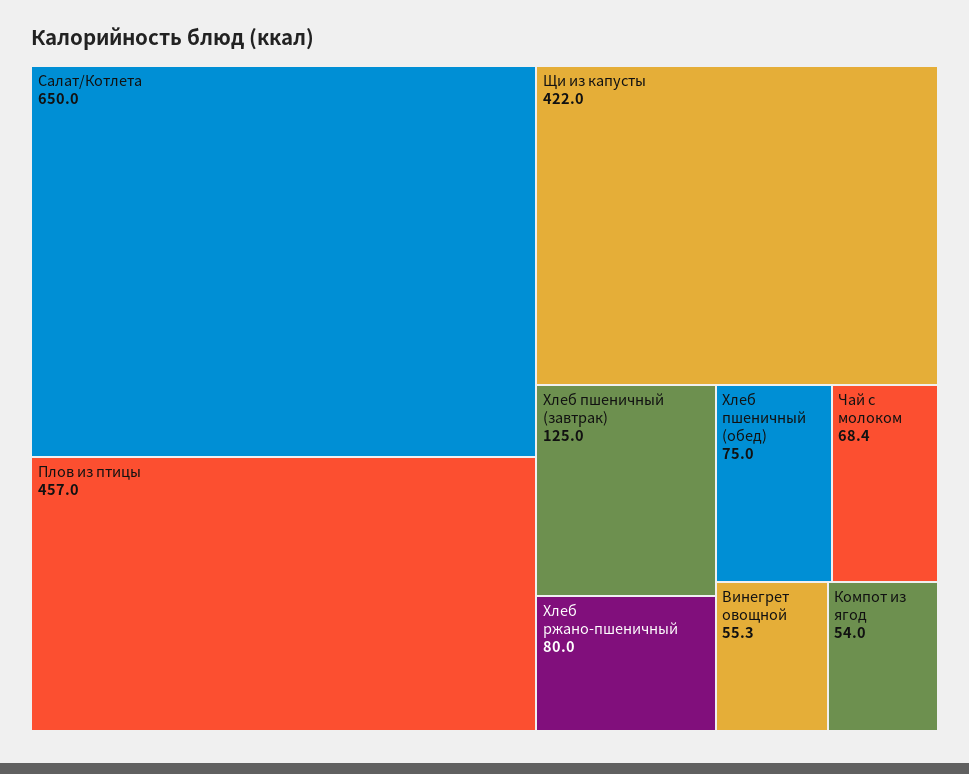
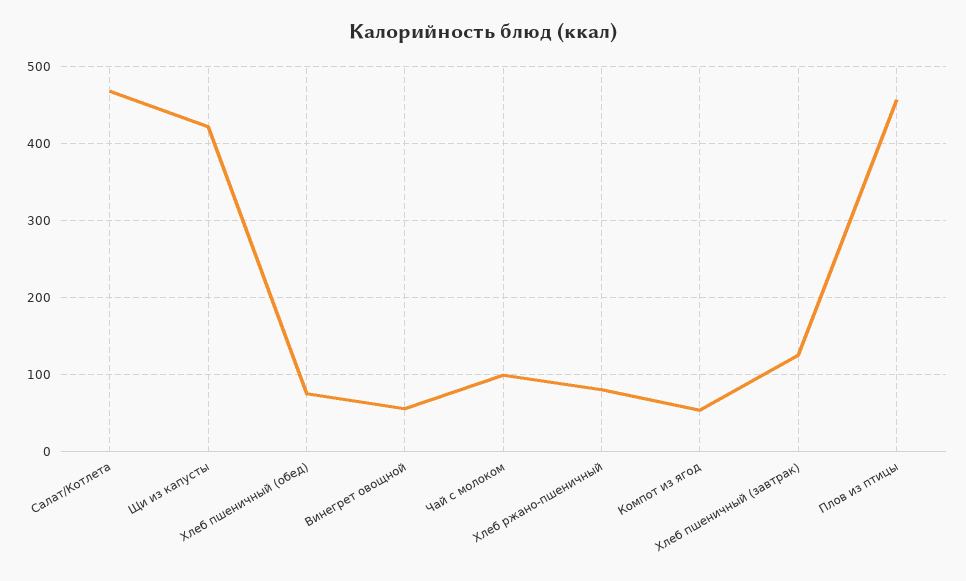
Салат/Котлета: 650 -> 470
Чай с молоком: 68.4 -> 100

